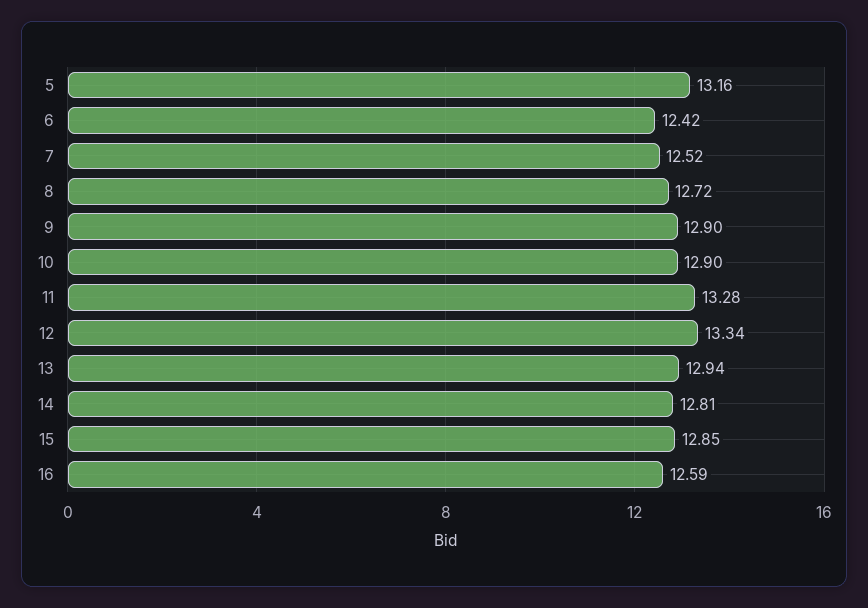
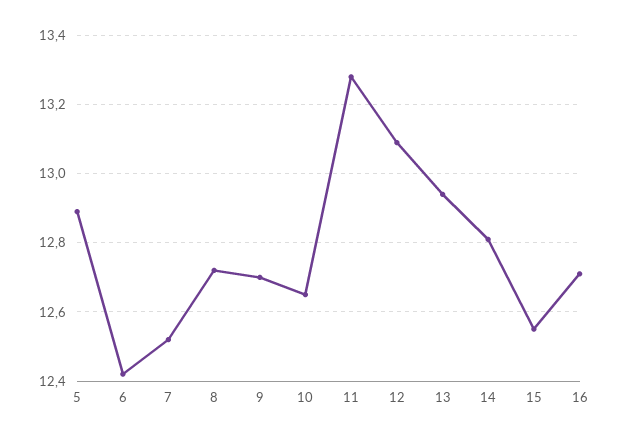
5: 13.16 -> 12.9
9: 12.9 -> 12.7
10: 12.9 -> 12.65
12: 13.34 -> 13.1
15: 12.85 -> 12.55
16: 12.59 -> 12.7

